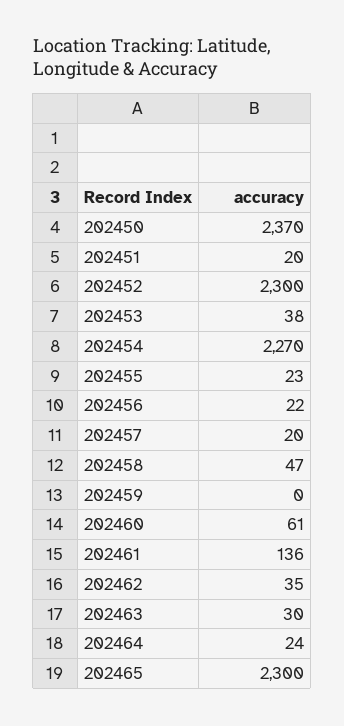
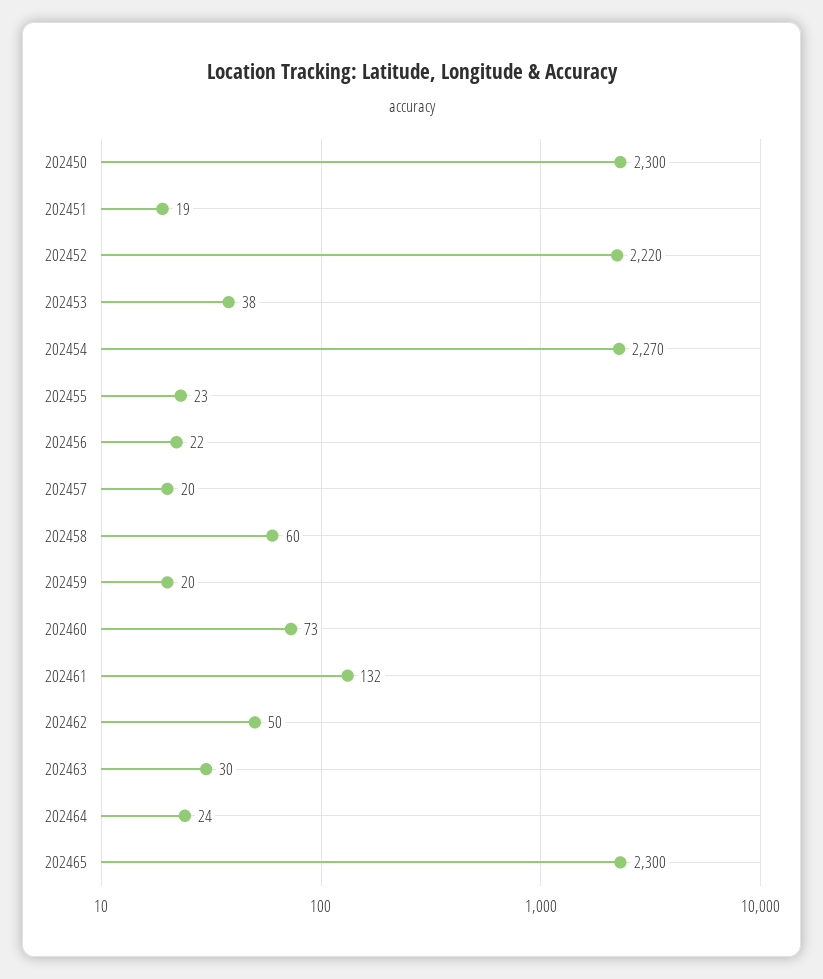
202450: 2370 -> 2300
202451: 20 -> 19
202452: 2300 -> 2220
202458: 47 -> 60
202459: 0 -> 20
202460: 61 -> 73
202461: 136 -> 132
202462: 35 -> 50

